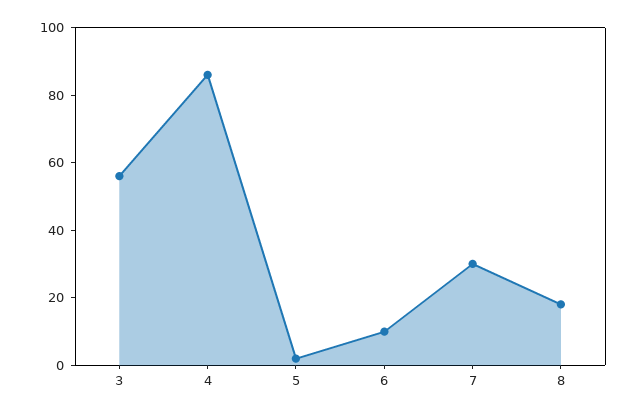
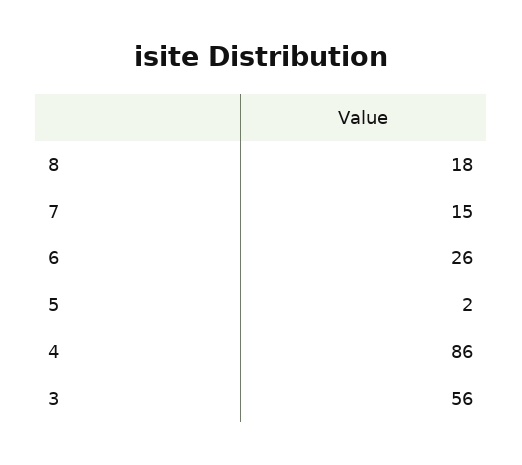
6: 10 -> 26
7: 30 -> 15

